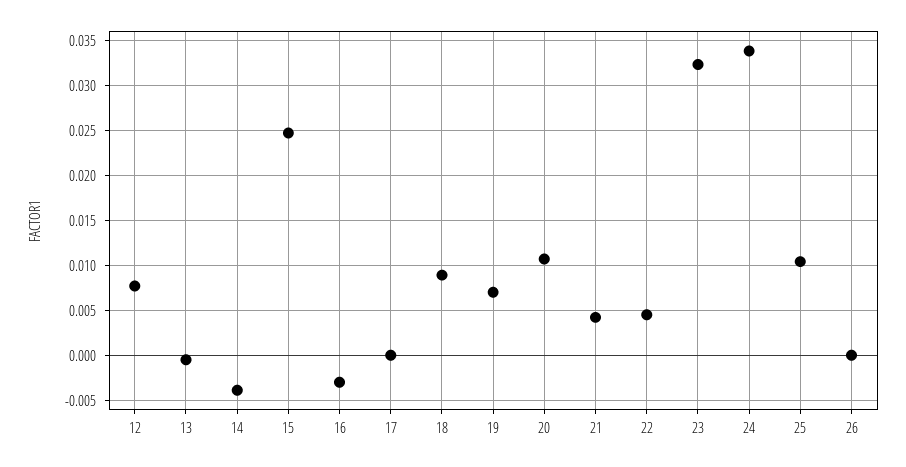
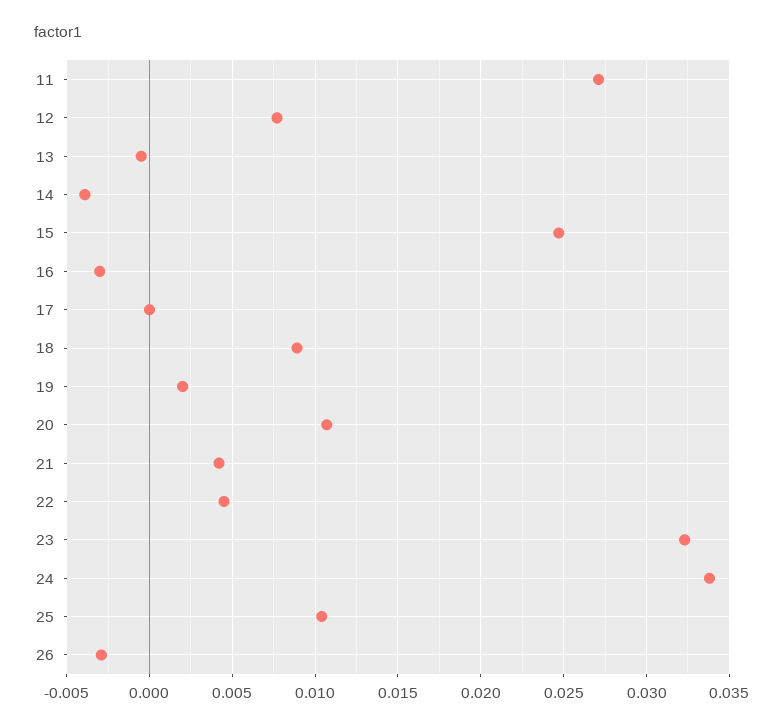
19: 0.007 -> 0.002
26: 0 -> -0.003
11: none -> 0.027

